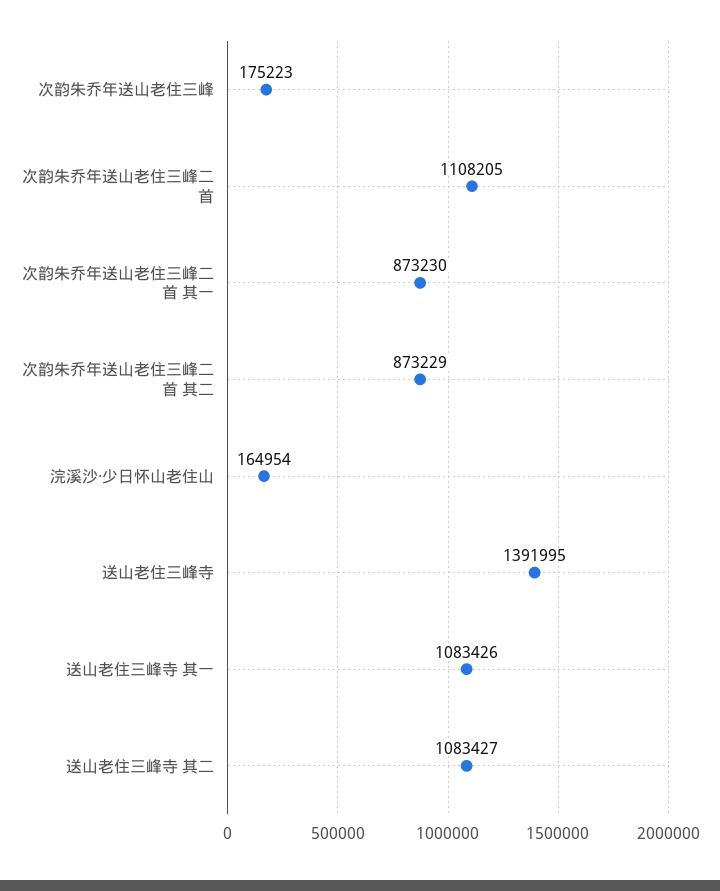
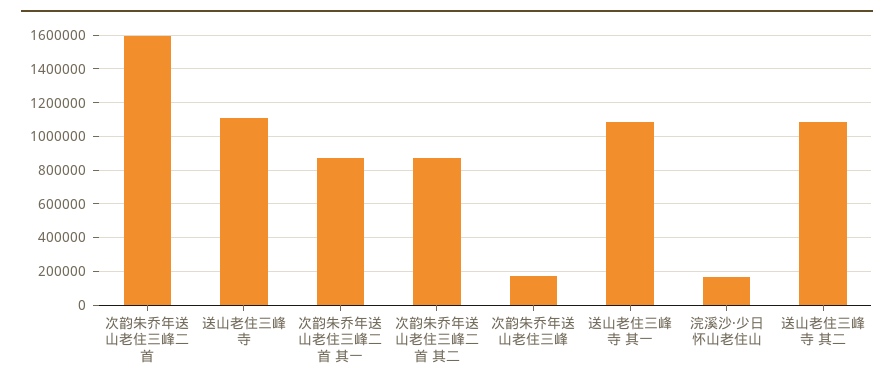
次韵朱乔年送山老住三峰二首: 1108205 -> 1600000
送山老住三峰寺: 1391995 -> 1100000

